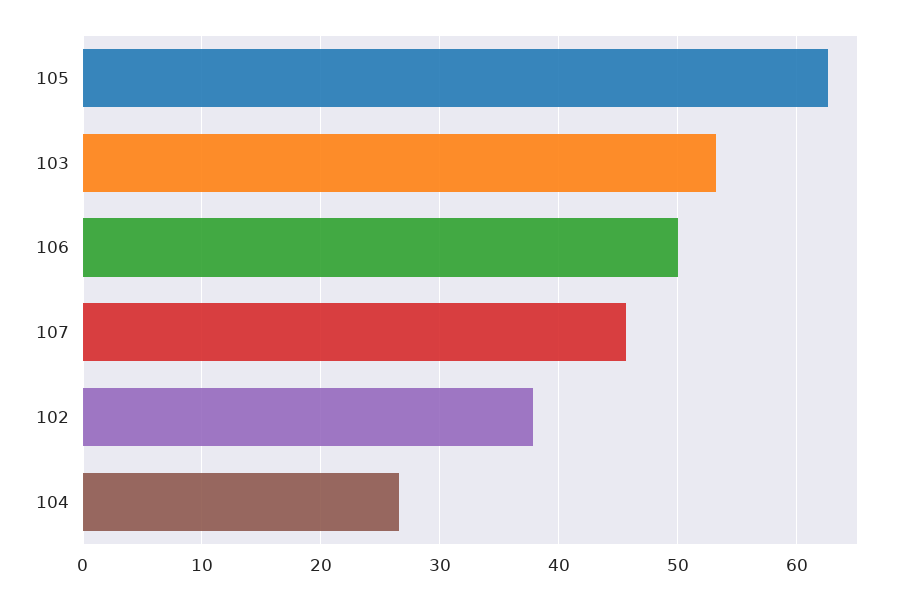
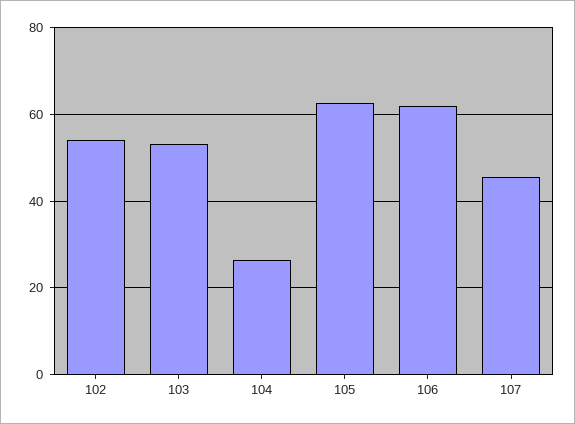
106: 50 -> 62
102: 38 -> 54

